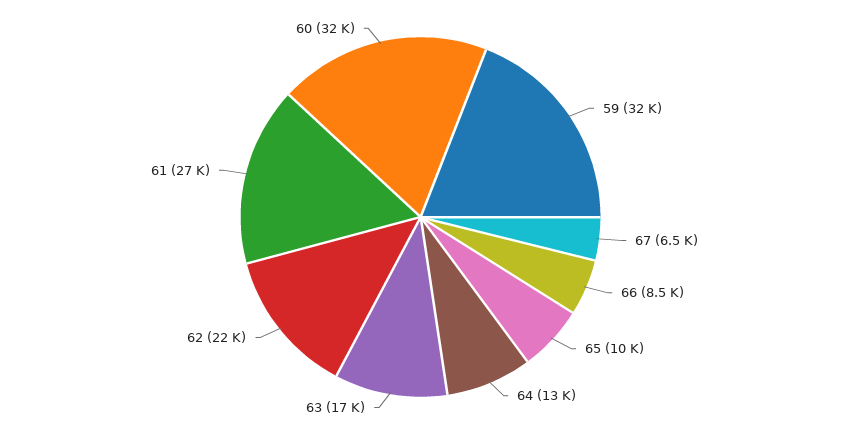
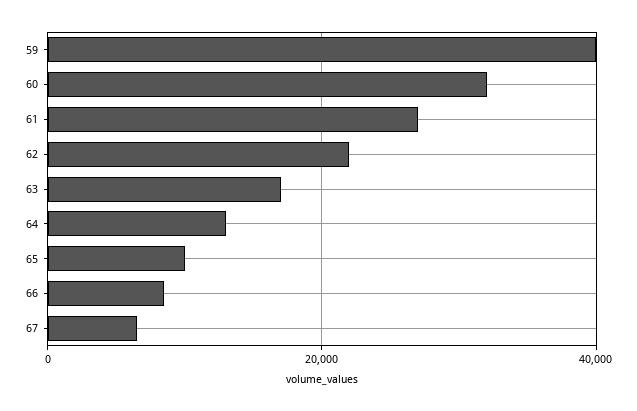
59: 32000 -> 40000

